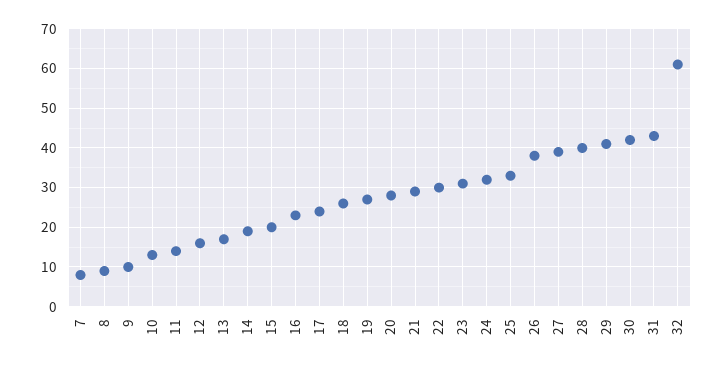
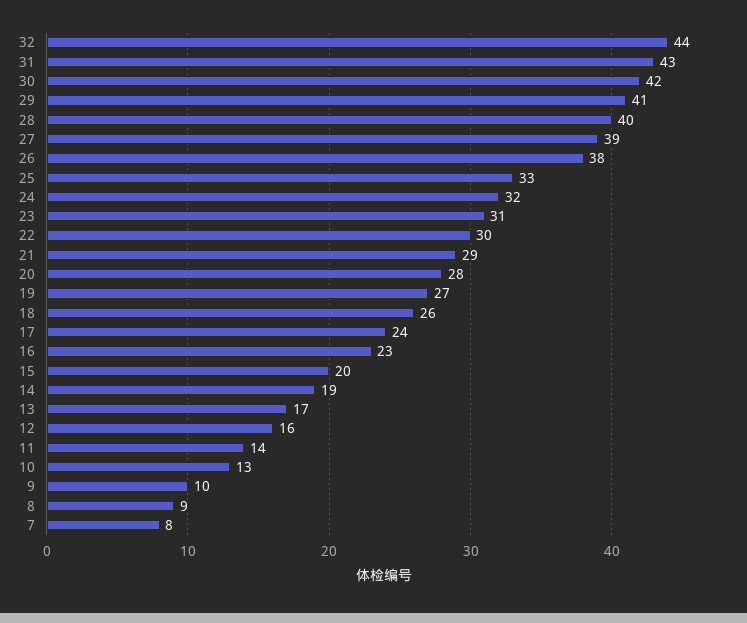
32: 60 -> 44

